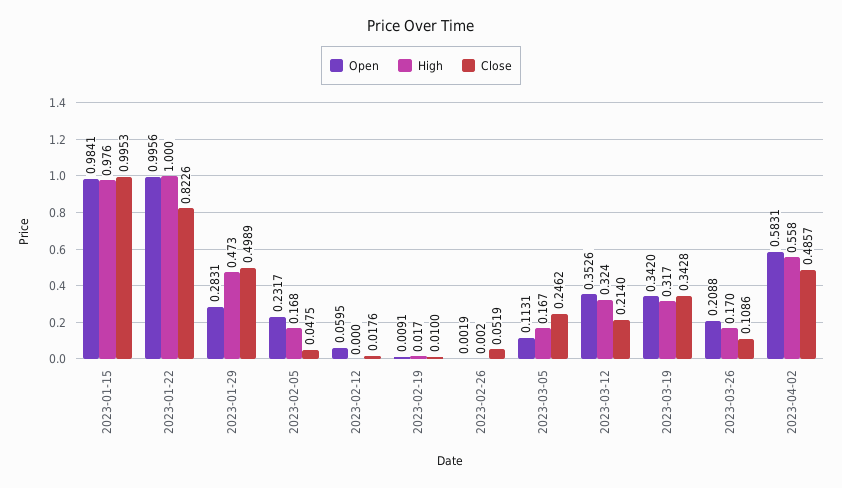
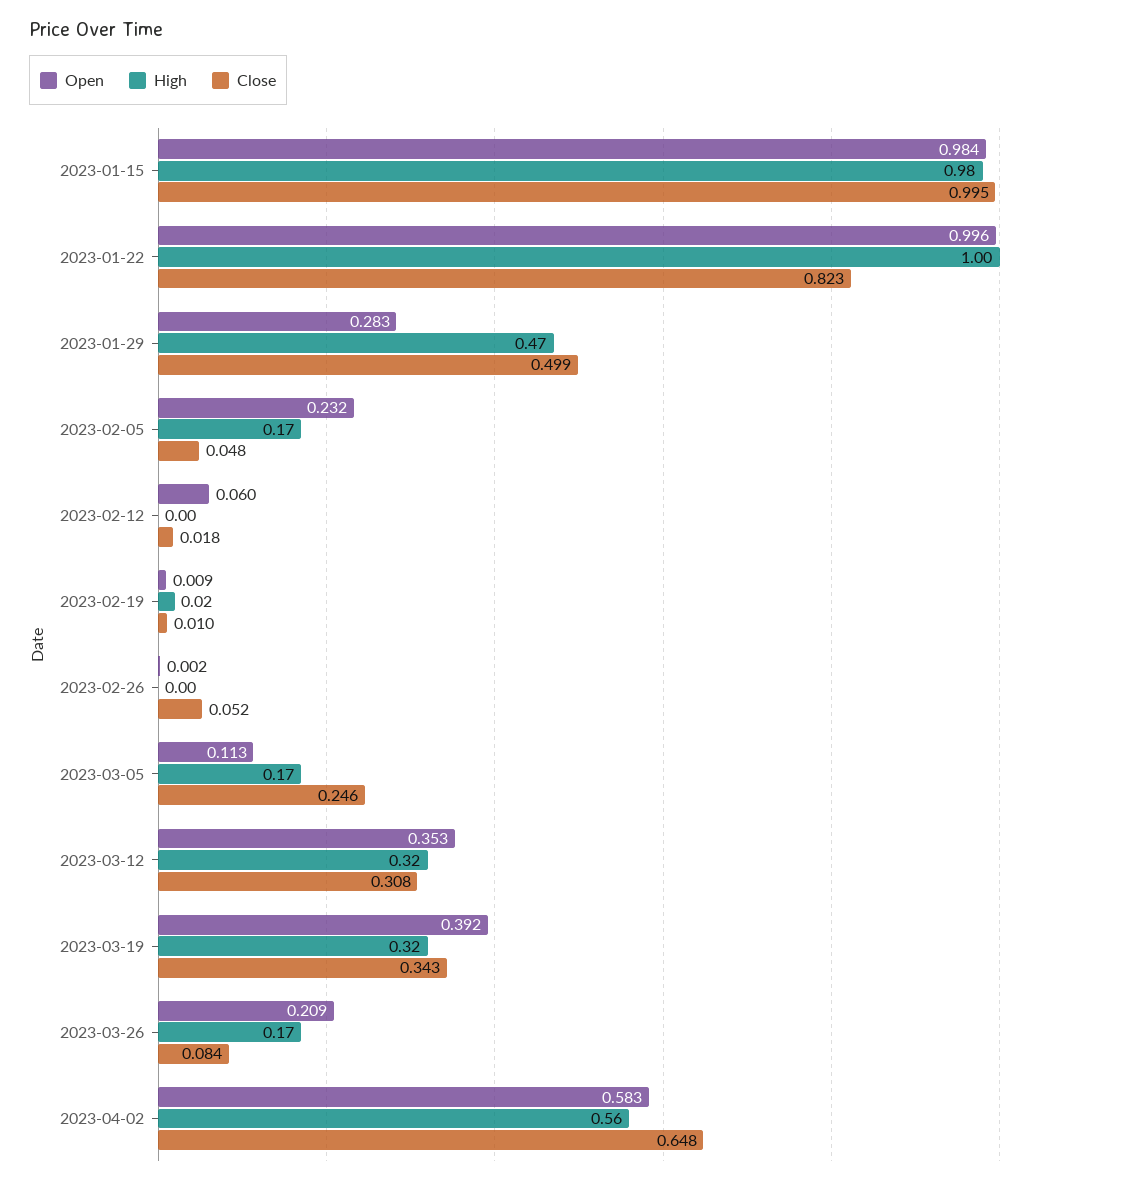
Close, 2023-03-12: 0.214 -> 0.308
Open, 2023-03-19: 0.342 -> 0.392
Close, 2023-03-26: 0.1086 -> 0.084
Close, 2023-04-02: 0.4857 -> 0.648

